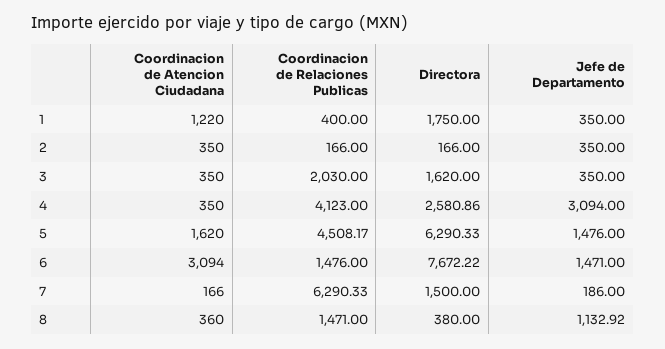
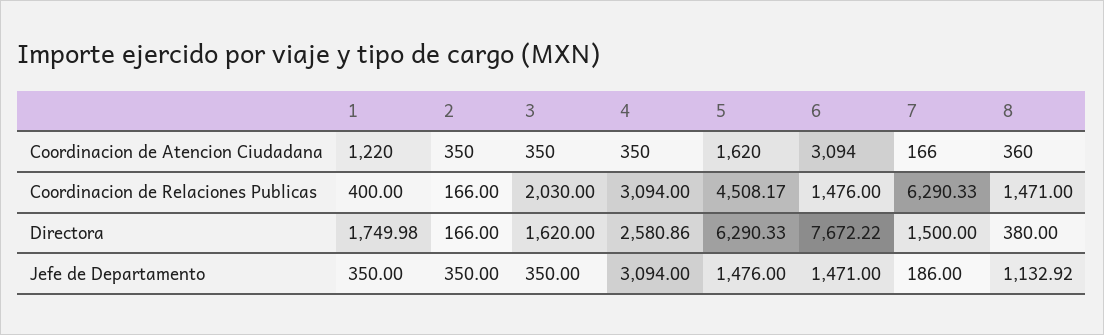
Directora, 1: 1750 -> 1749.98
Coordinacion de Relaciones Publicas, 4: 4123 -> 3094

